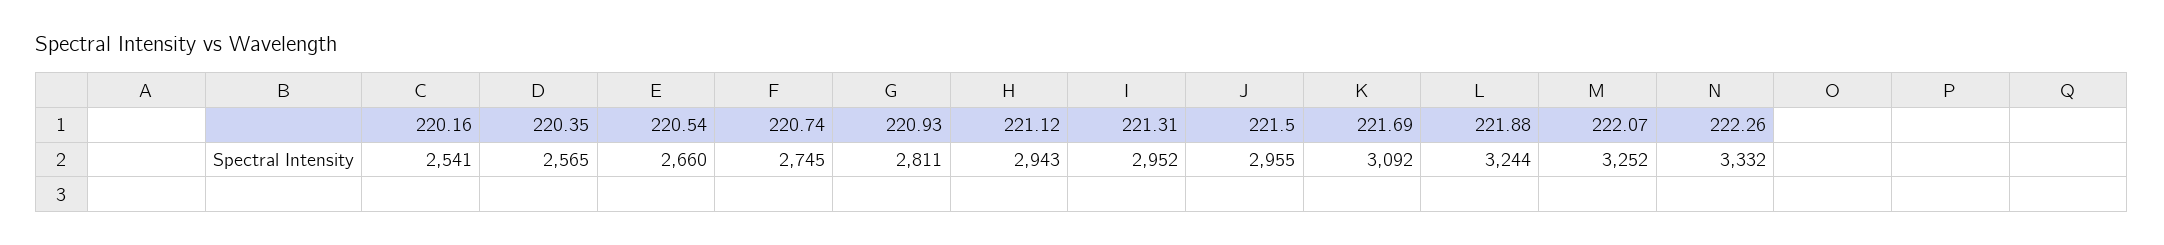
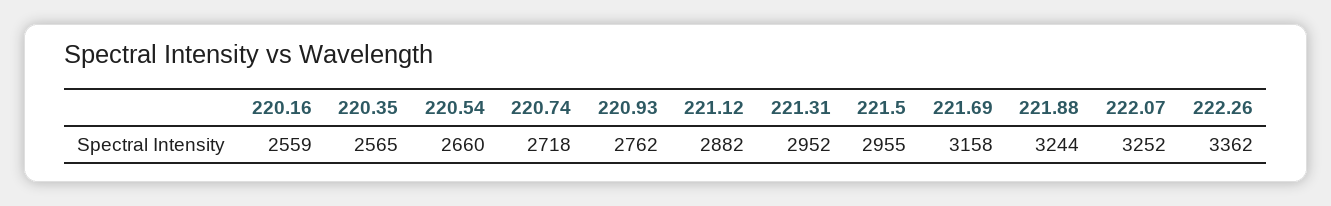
220.16: 2541 -> 2559
220.74: 2745 -> 2718
220.93: 2811 -> 2762
221.12: 2943 -> 2882
221.69: 3092 -> 3158
222.26: 3332 -> 3362

